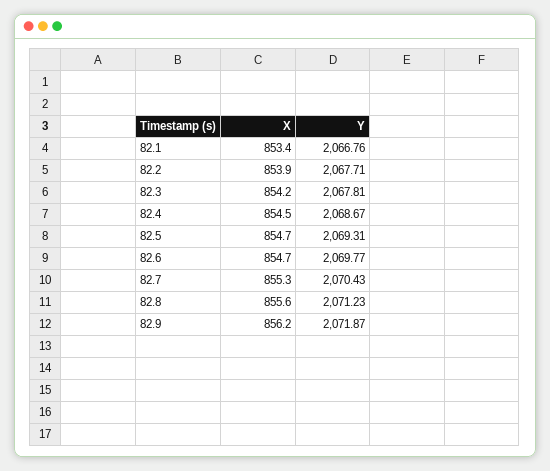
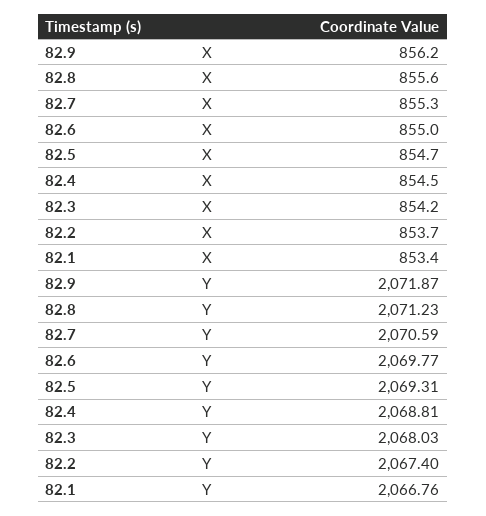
X, 82.2: 853.9 -> 853.7
Y, 82.2: 2067.71 -> 2067.4
Y, 82.3: 2067.81 -> 2068.03
Y, 82.4: 2068.67 -> 2068.81
X, 82.6: 854.7 -> 855
Y, 82.7: 2070.43 -> 2070.59

